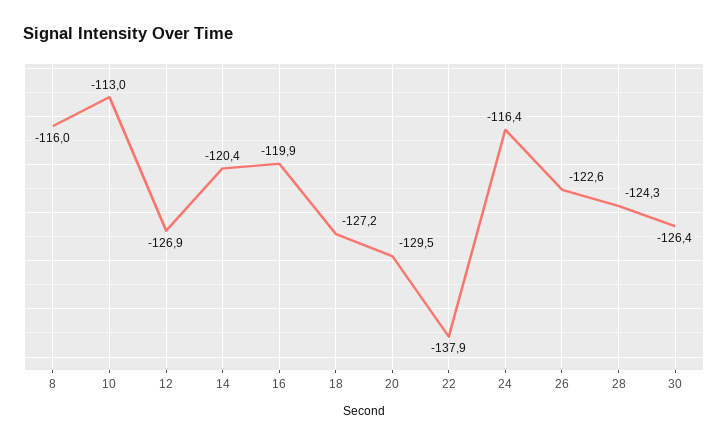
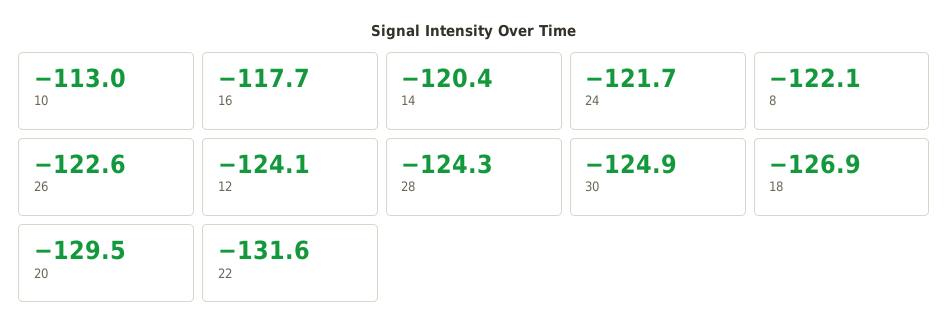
8: -116 -> -122.1
12: -126.9 -> -124.1
16: -119.9 -> -117.7
18: -127.2 -> -126.9
22: -137.9 -> -131.6
24: -116.4 -> -121.7
30: -126.4 -> -124.9

